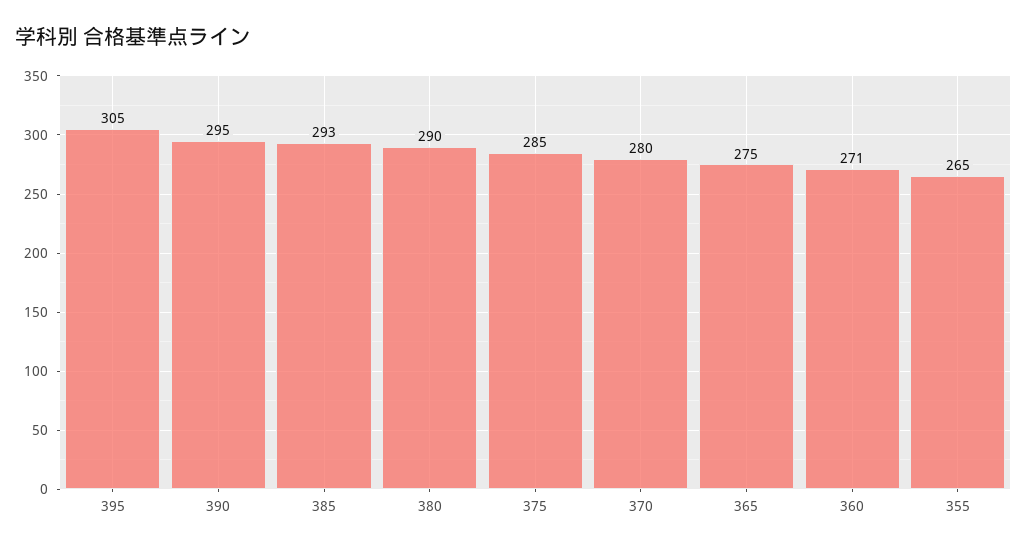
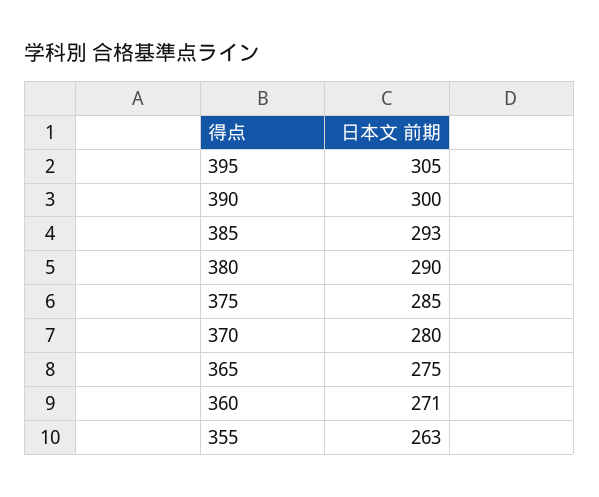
390: 295 -> 300
355: 265 -> 263

